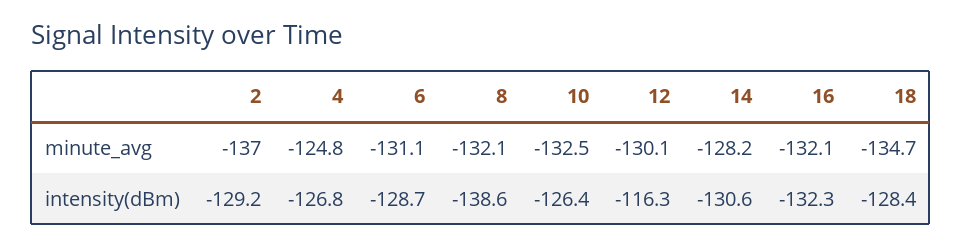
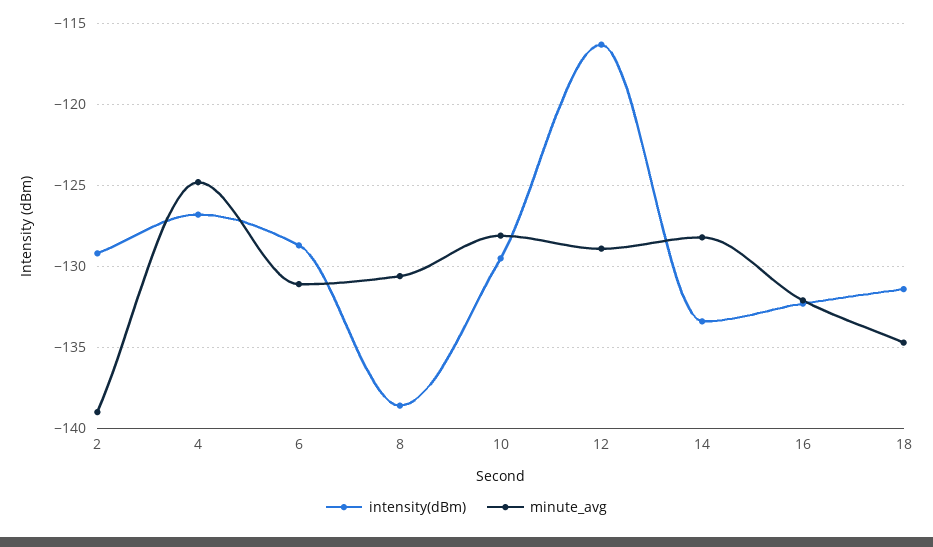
minute_avg, 2: -137 -> -139
minute_avg, 8: -132.1 -> -130.5
minute_avg, 10: -132.5 -> -128
minute_avg, 12: -130.1 -> -129
intensity(dBm), 10: -126.4 -> -129.5
intensity(dBm), 14: -130.6 -> -133.5
intensity(dBm), 18: -128.4 -> -131.5

